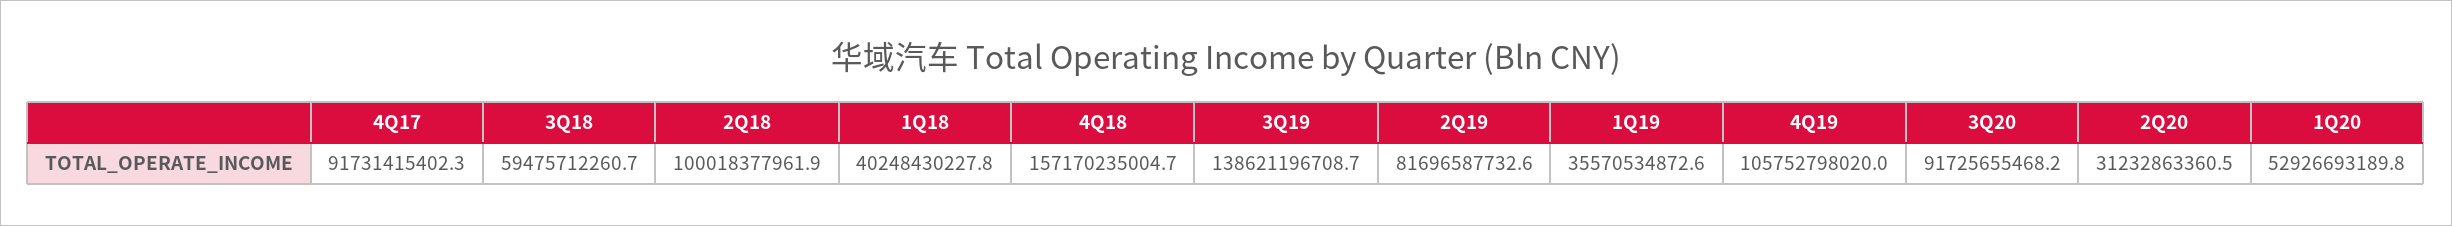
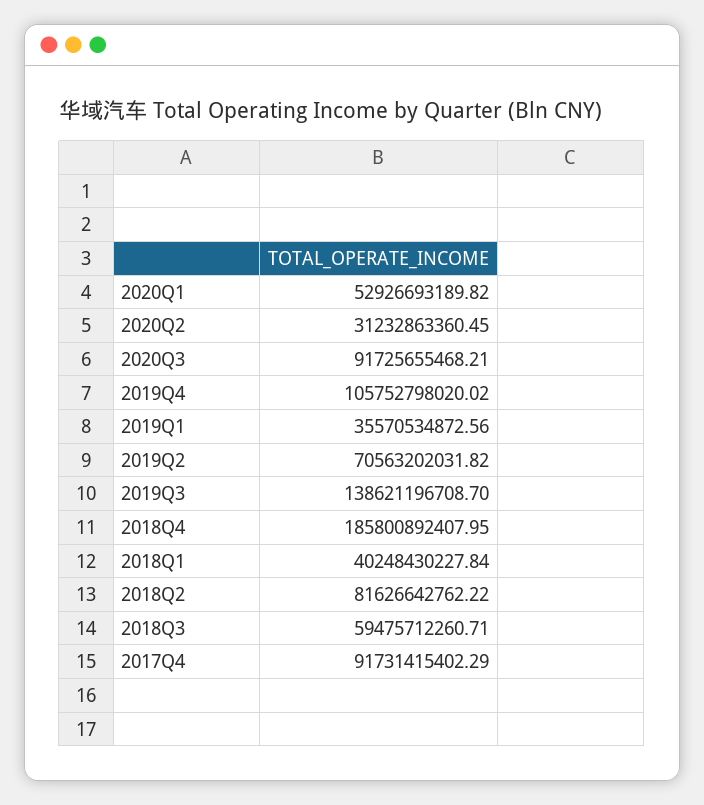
2Q18: 100018377961.9 -> 81626642762.22
4Q18: 157170235004.7 -> 185800892407.95
2Q19: 81696587732.6 -> 70563202031.82

